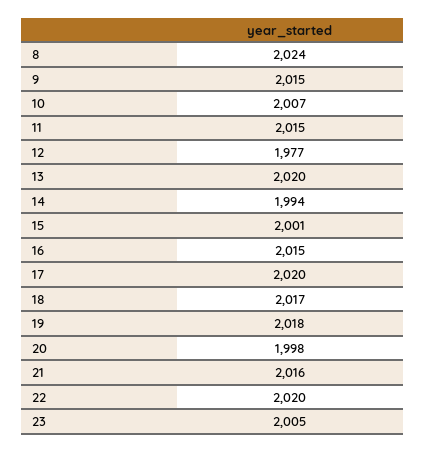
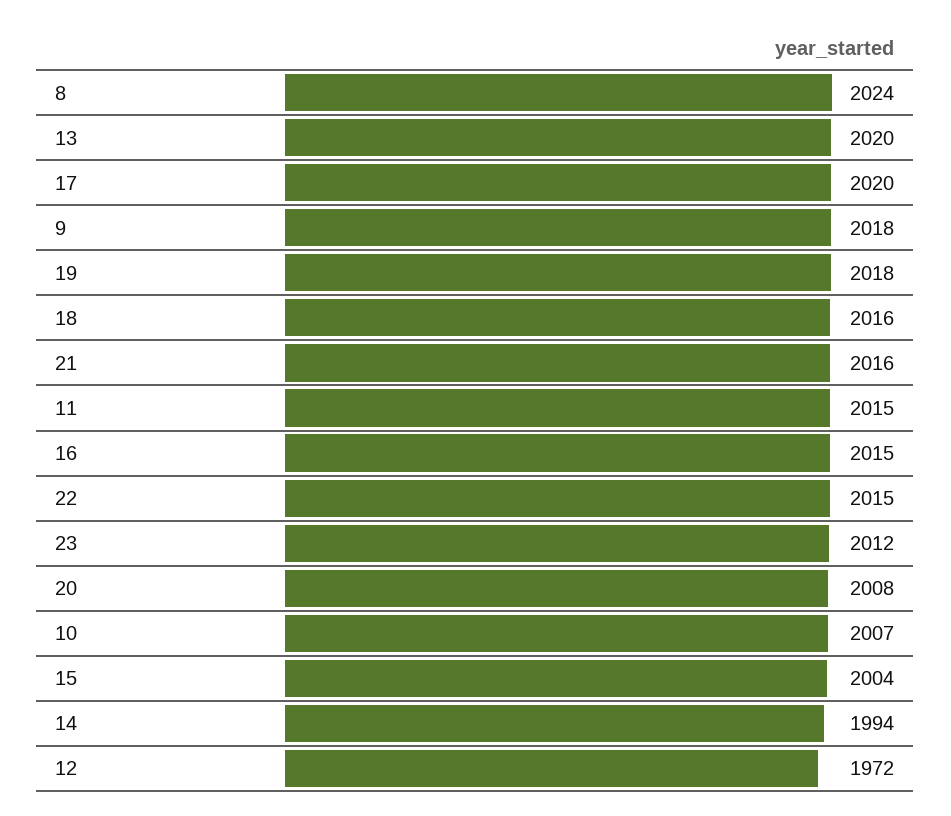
9: 2015 -> 2018
12: 1977 -> 1972
15: 2001 -> 2004
18: 2017 -> 2016
20: 1998 -> 2008
22: 2020 -> 2015
23: 2005 -> 2012

